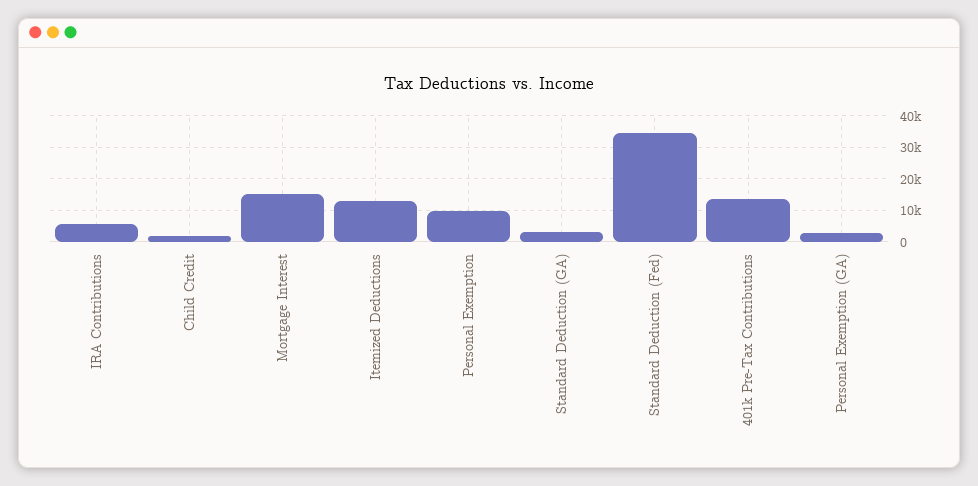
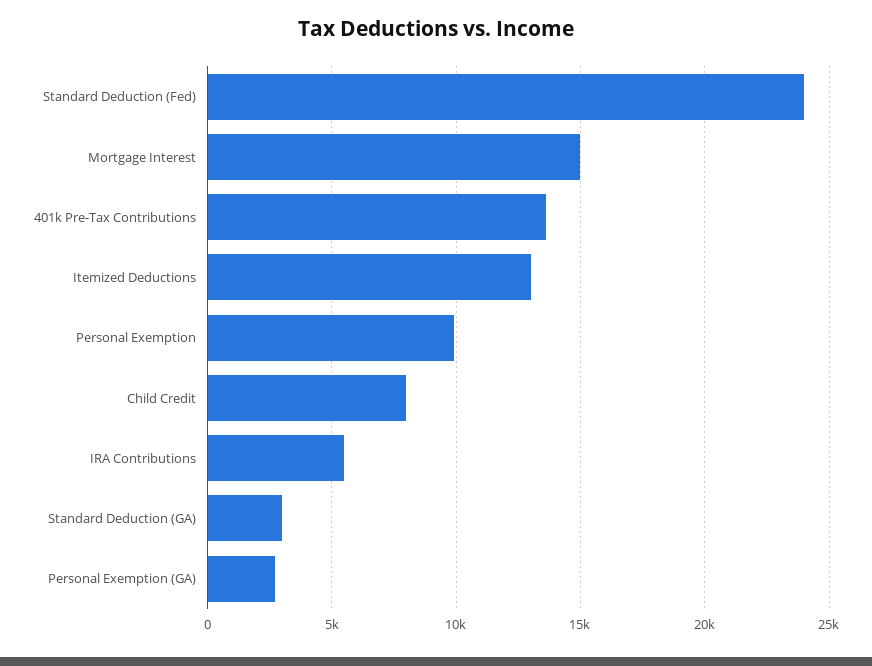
Child Credit: 2000 -> 8000
Standard Deduction (Fed): 34000 -> 24000

